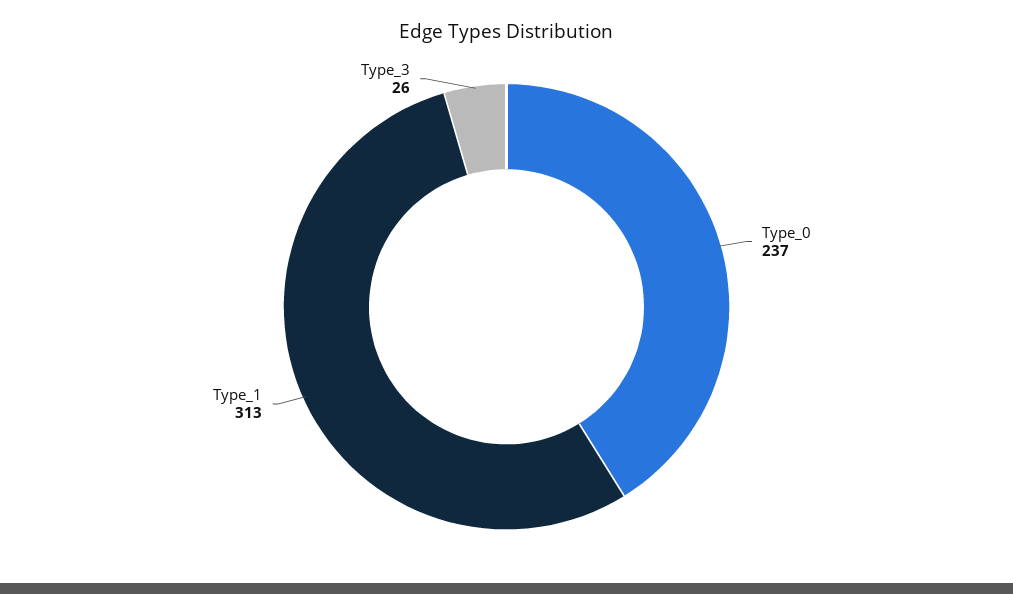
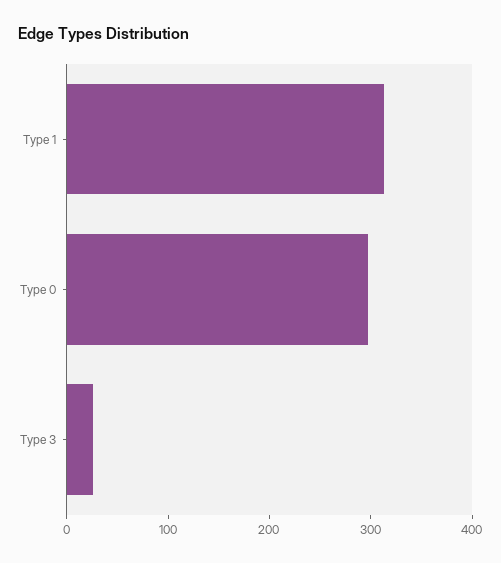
Type_0: 237 -> 300

